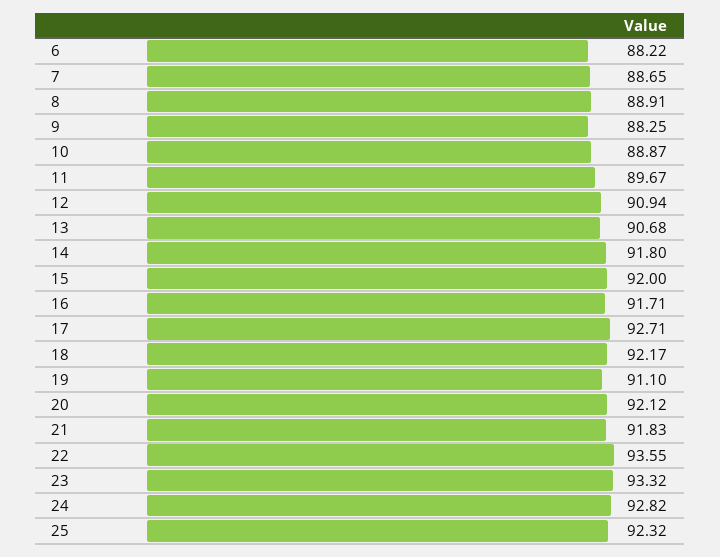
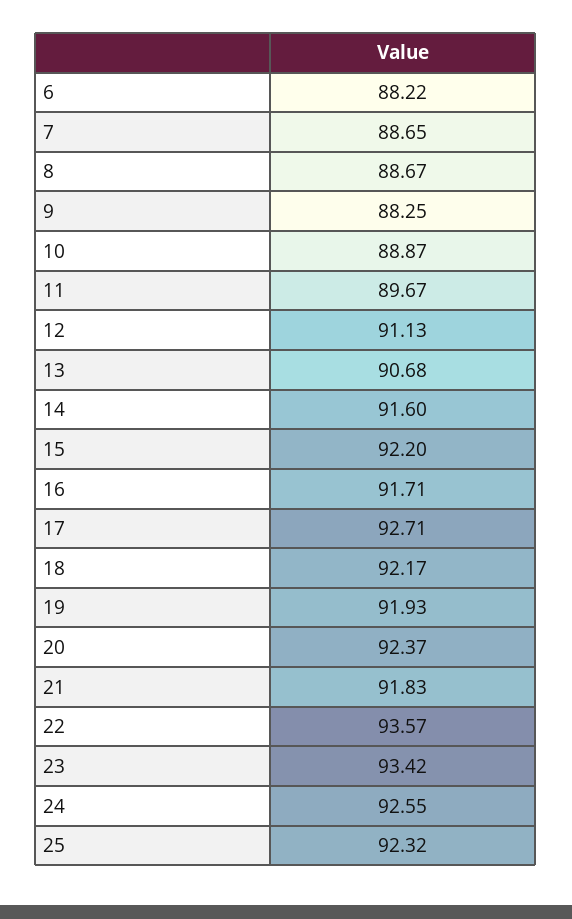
8: 88.91 -> 88.67
12: 90.94 -> 91.13
14: 91.8 -> 91.6
15: 92 -> 92.2
19: 91.1 -> 91.93
20: 92.12 -> 92.37
22: 93.55 -> 93.57
23: 93.32 -> 93.42
24: 92.82 -> 92.55

